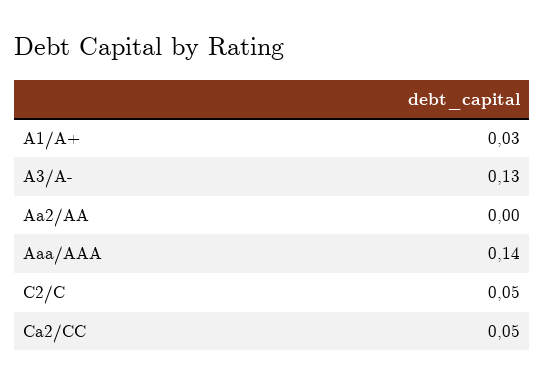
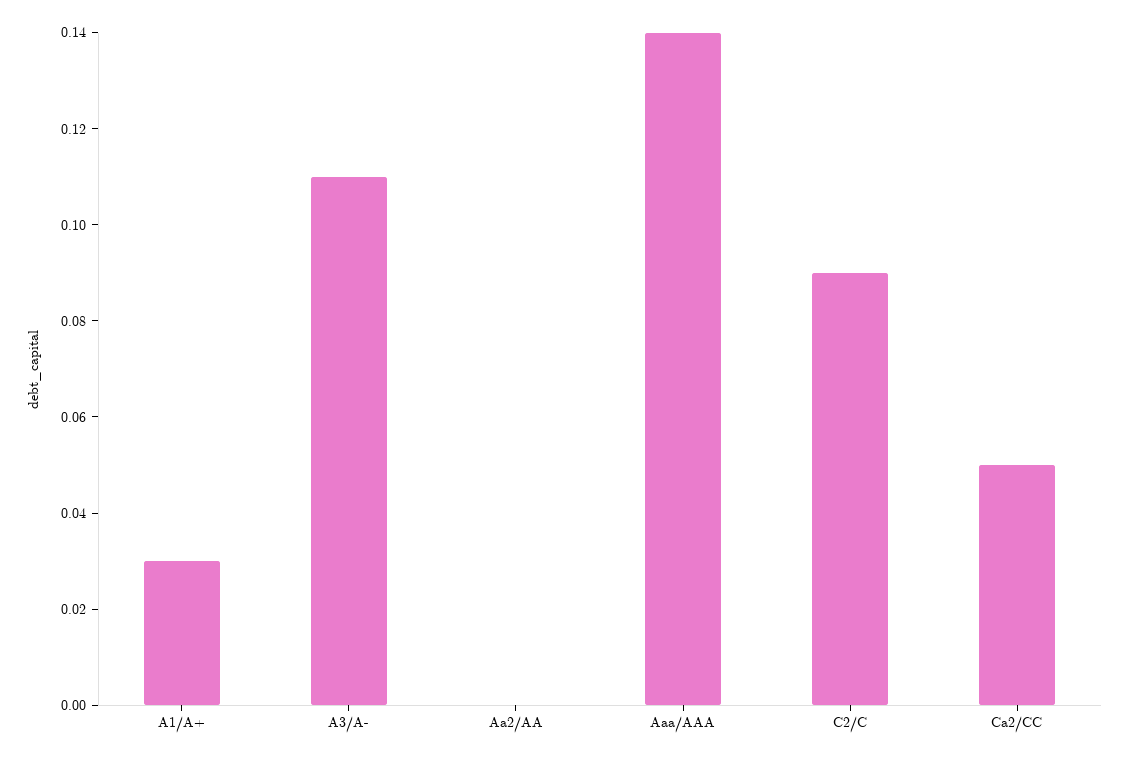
A3/A-: 0.13 -> 0.11
C2/C: 0.05 -> 0.09

